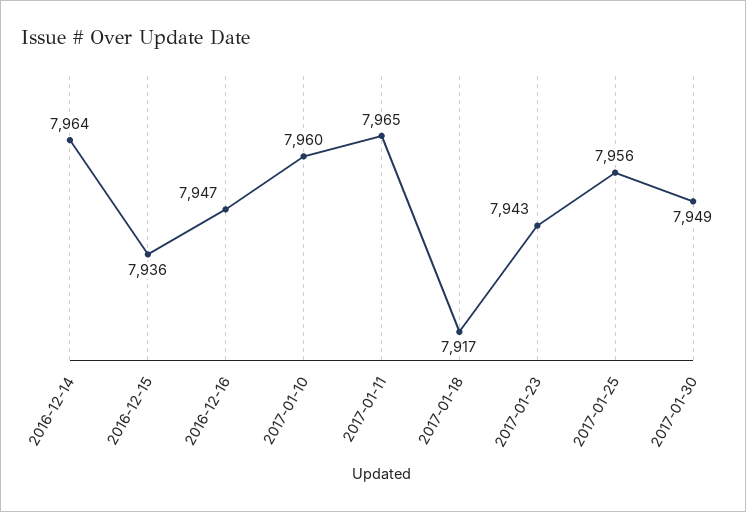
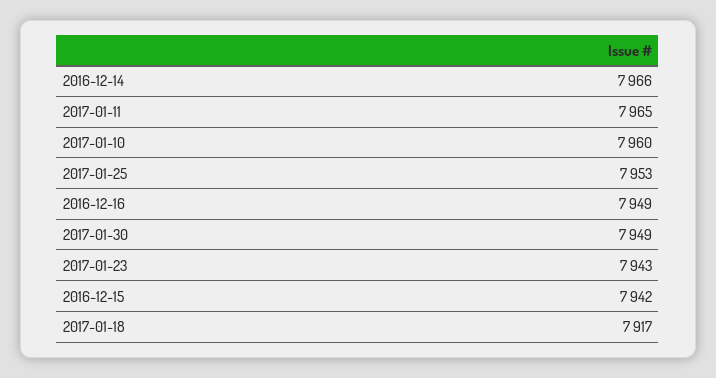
2016-12-14: 7964 -> 7966
2016-12-15: 7936 -> 7942
2016-12-16: 7947 -> 7949
2017-01-25: 7956 -> 7953

